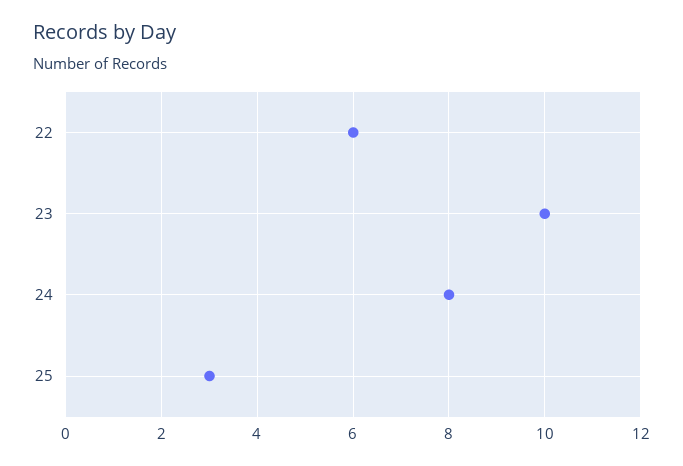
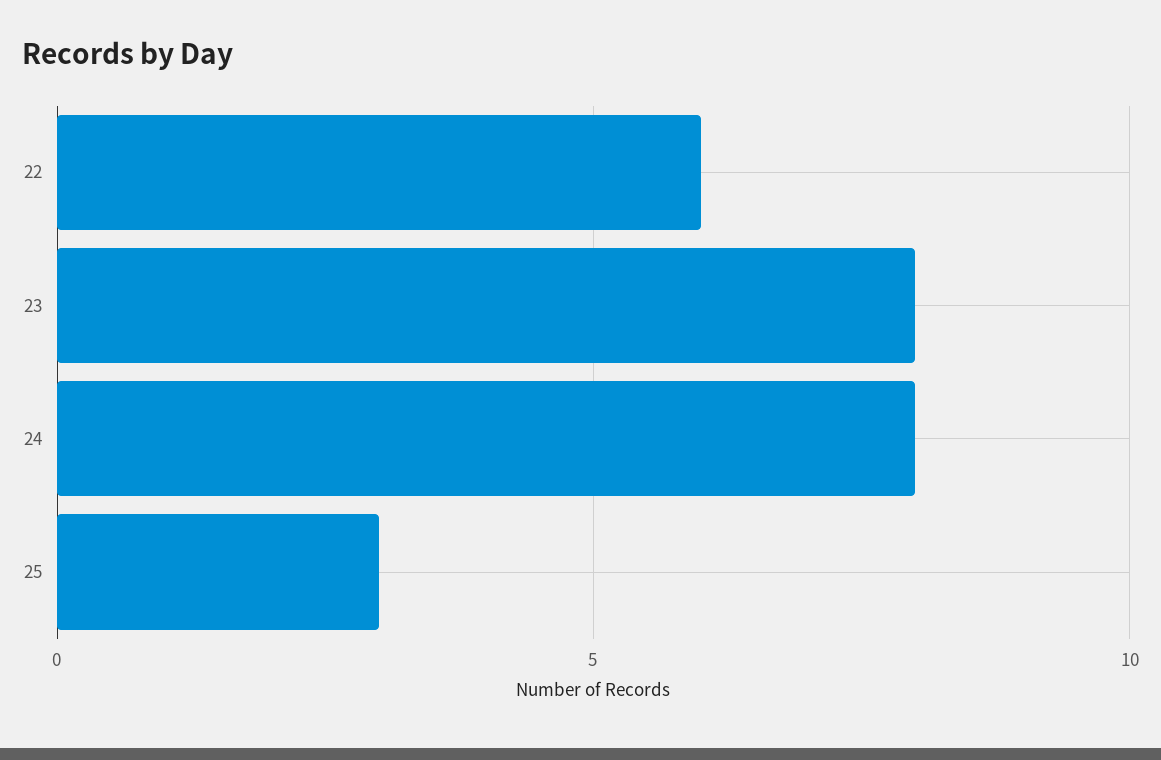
23: 10 -> 8

